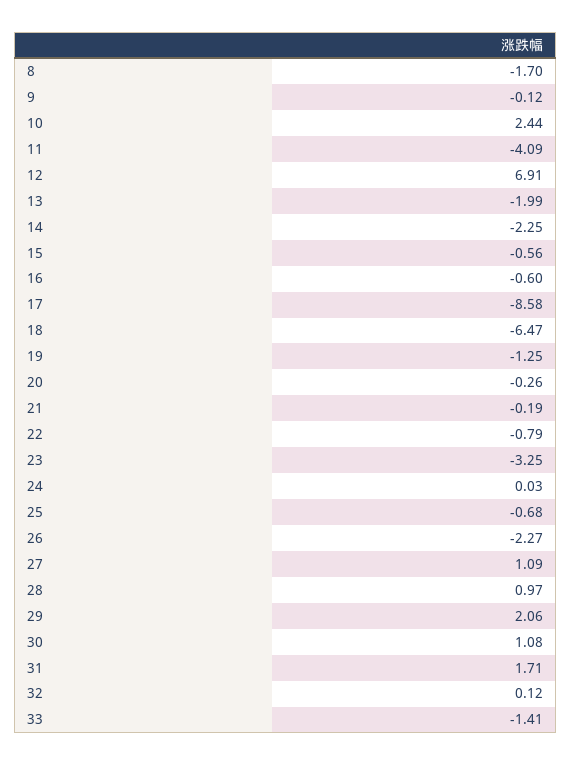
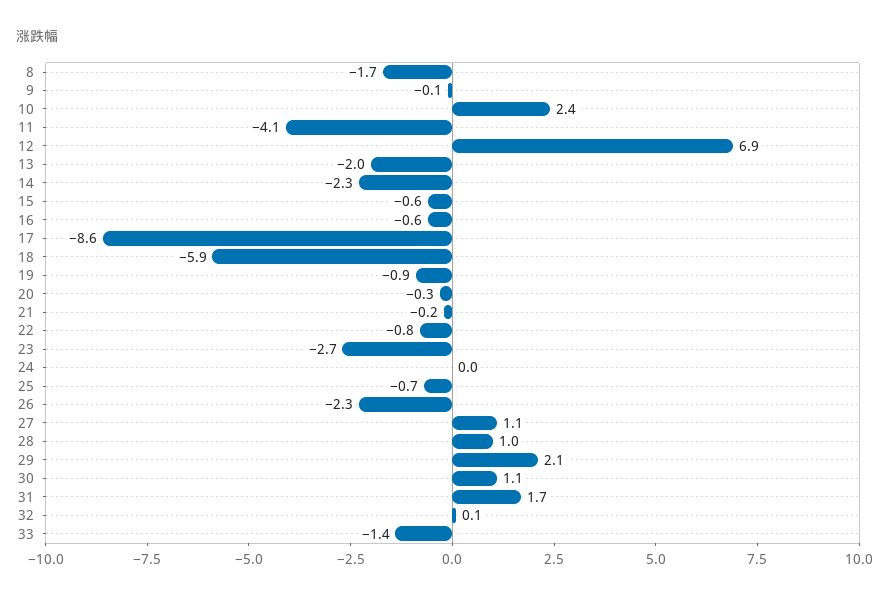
18: -6.47 -> -5.9
19: -1.25 -> -0.9
23: -3.25 -> -2.7

